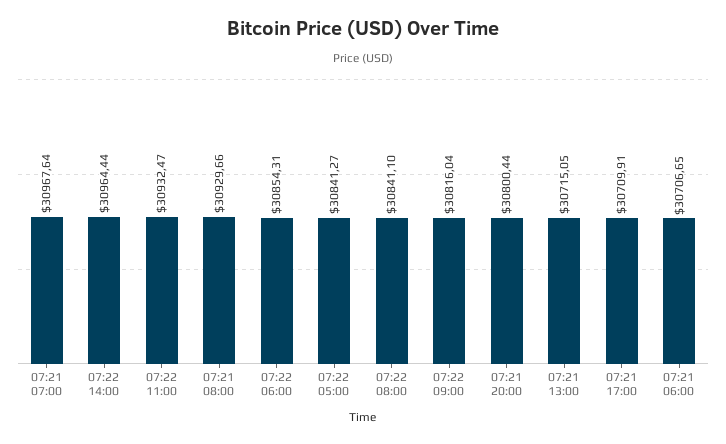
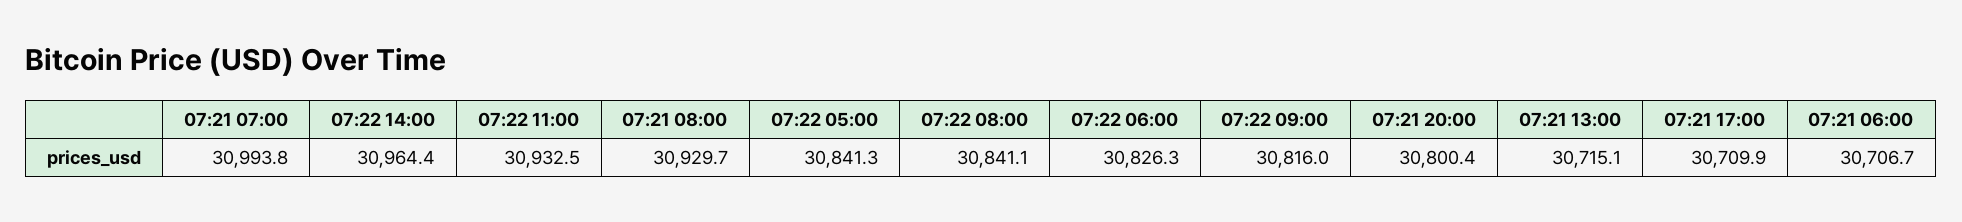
07:21 07:00: 30967.64 -> 30993.8
07:22 06:00: 30854.31 -> 30826.3

